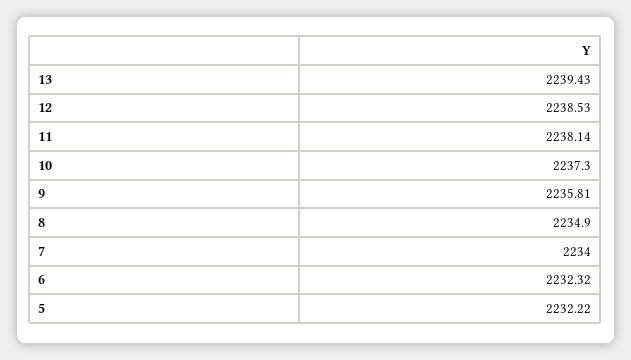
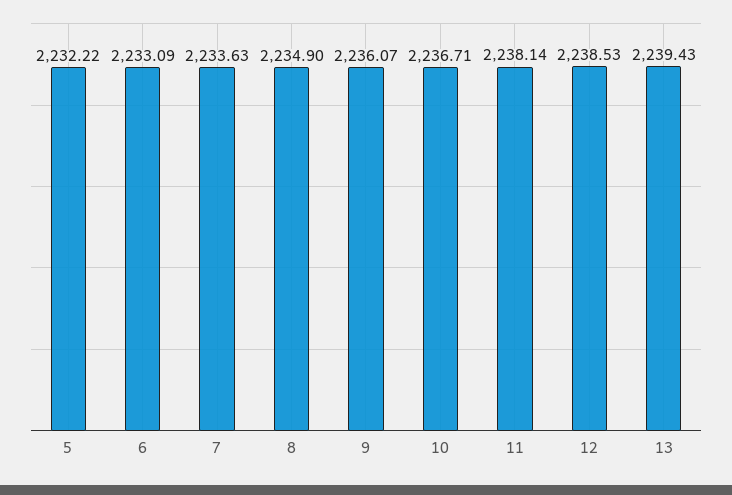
10: 2237.3 -> 2236.71
9: 2235.81 -> 2236.07
7: 2234 -> 2233.63
6: 2232.32 -> 2233.09

